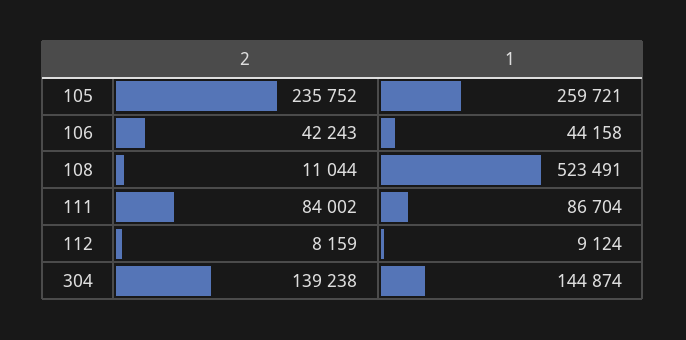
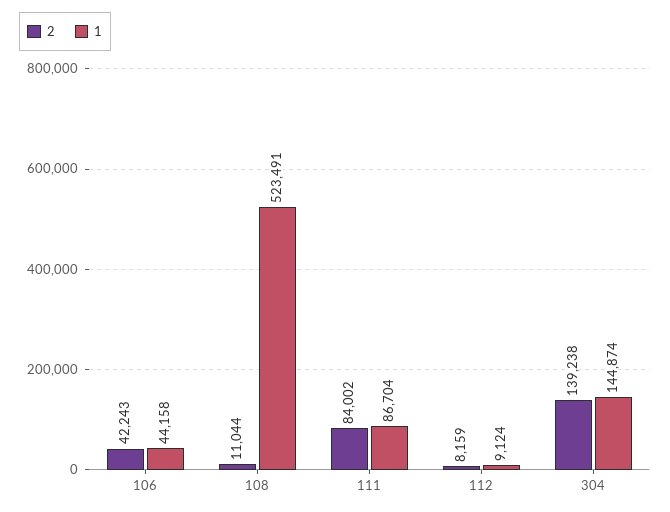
2, 105: 235752 -> none
1, 105: 259721 -> none

